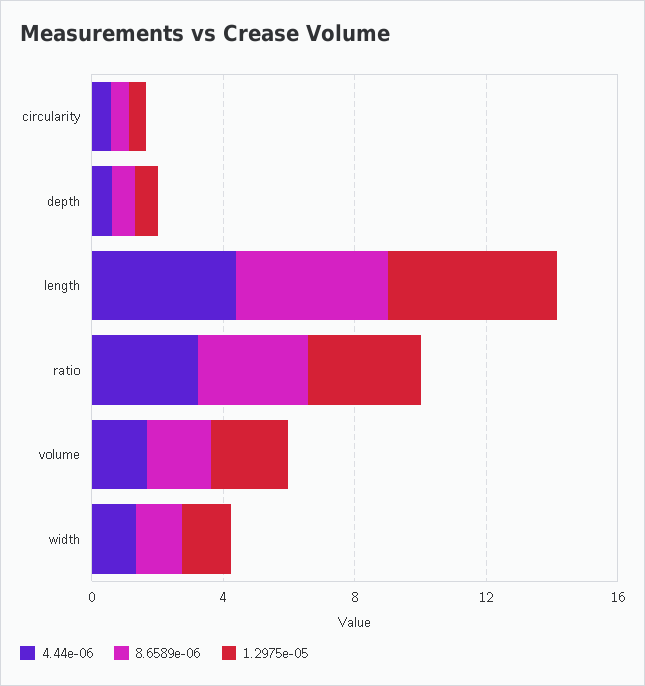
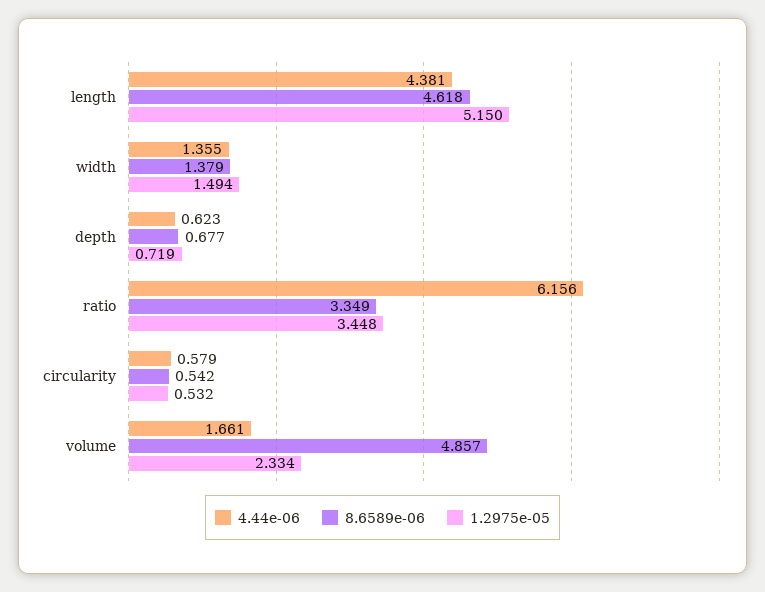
4.44e-06, ratio: 3 -> 6.156
8.6589e-06, volume: 2 -> 4.857

